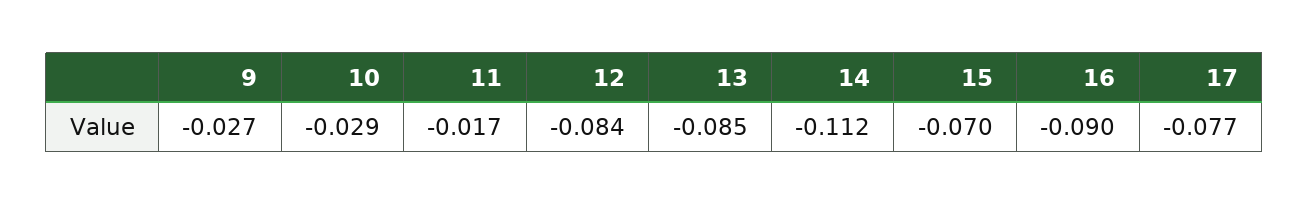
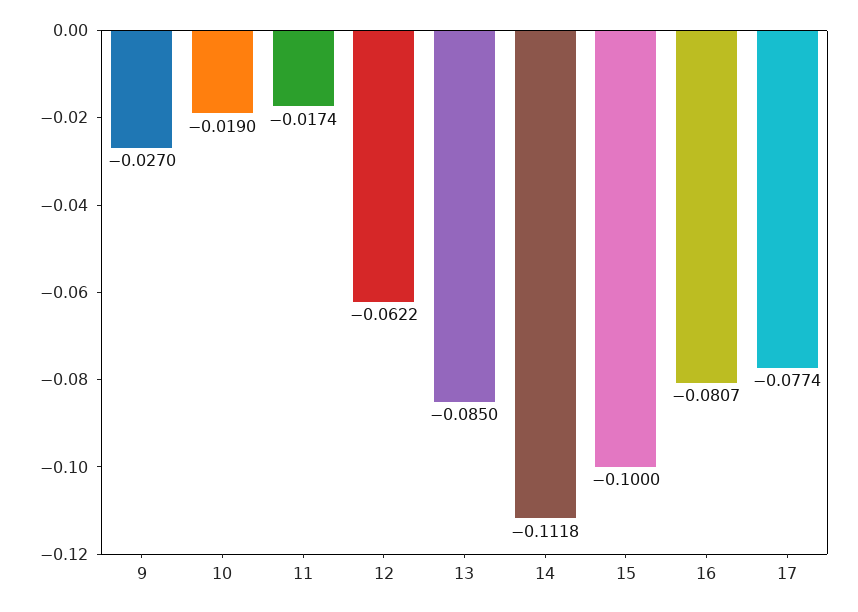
10: -0.029 -> -0.019
12: -0.084 -> -0.0622
15: -0.07 -> -0.1
16: -0.09 -> -0.0807

